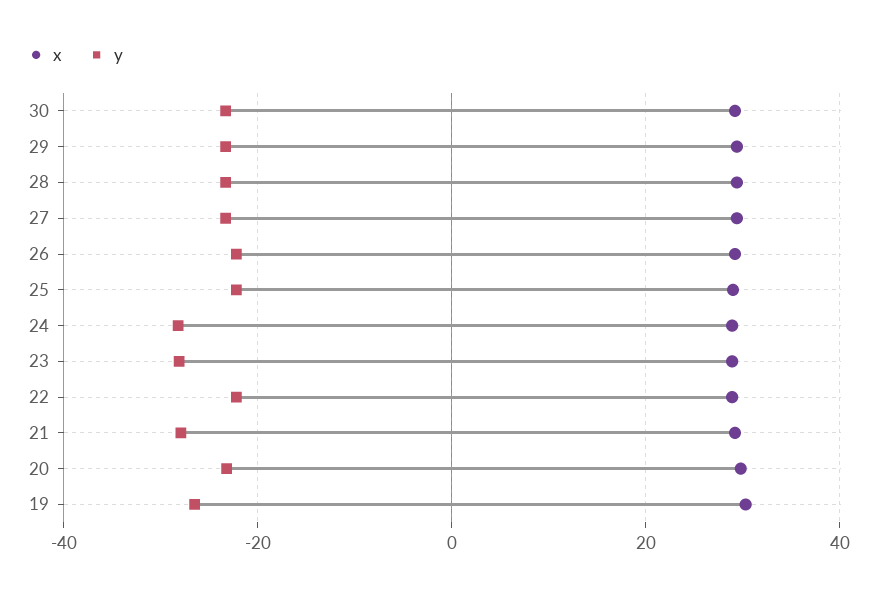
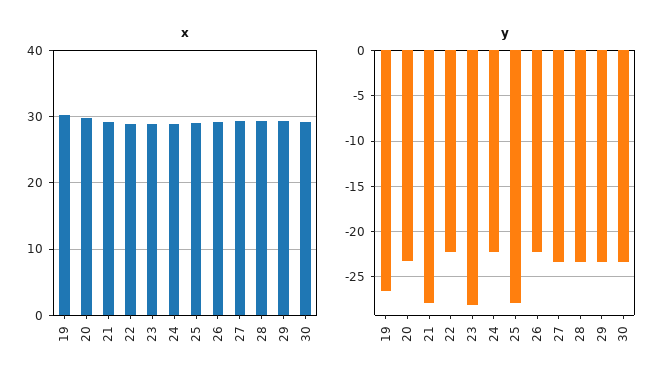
y, 25: -22 -> -28
y, 24: -28 -> -22

